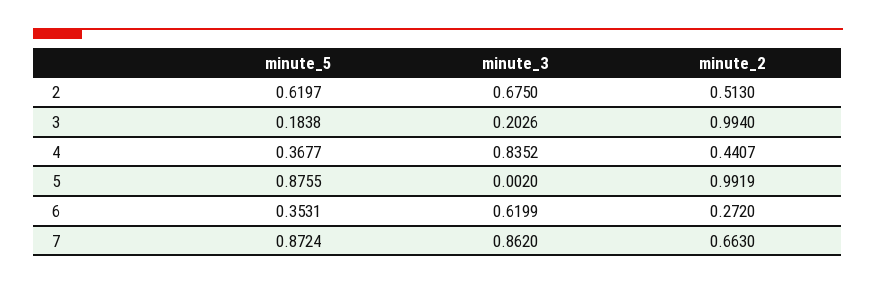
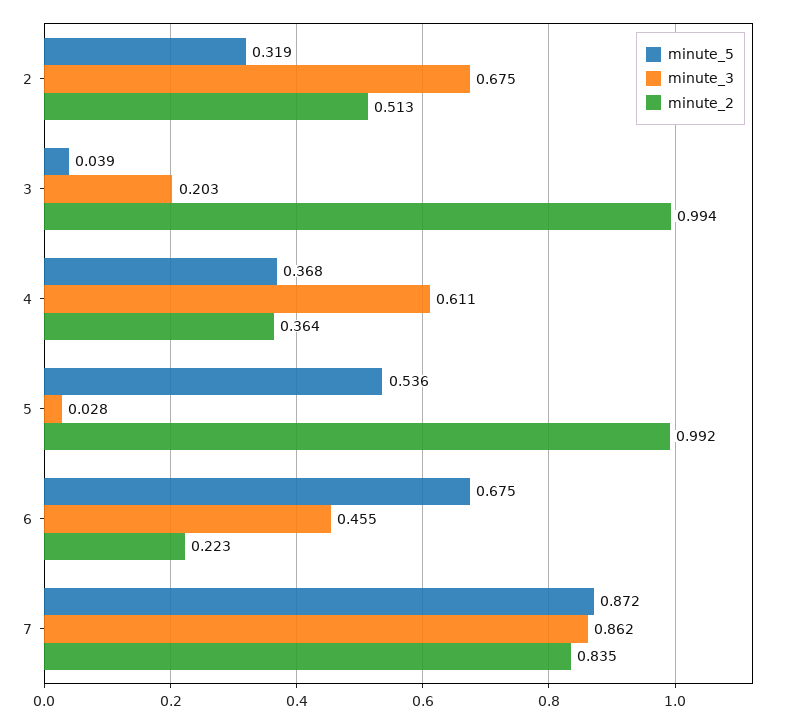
minute_5, 2: 0.6197 -> 0.319
minute_5, 3: 0.1838 -> 0.039
minute_3, 4: 0.8352 -> 0.611
minute_2, 4: 0.4407 -> 0.364
minute_5, 5: 0.8755 -> 0.536
minute_3, 5: 0.002 -> 0.028
minute_5, 6: 0.3531 -> 0.675
minute_3, 6: 0.6199 -> 0.455
minute_2, 6: 0.272 -> 0.223
minute_2, 7: 0.663 -> 0.835

